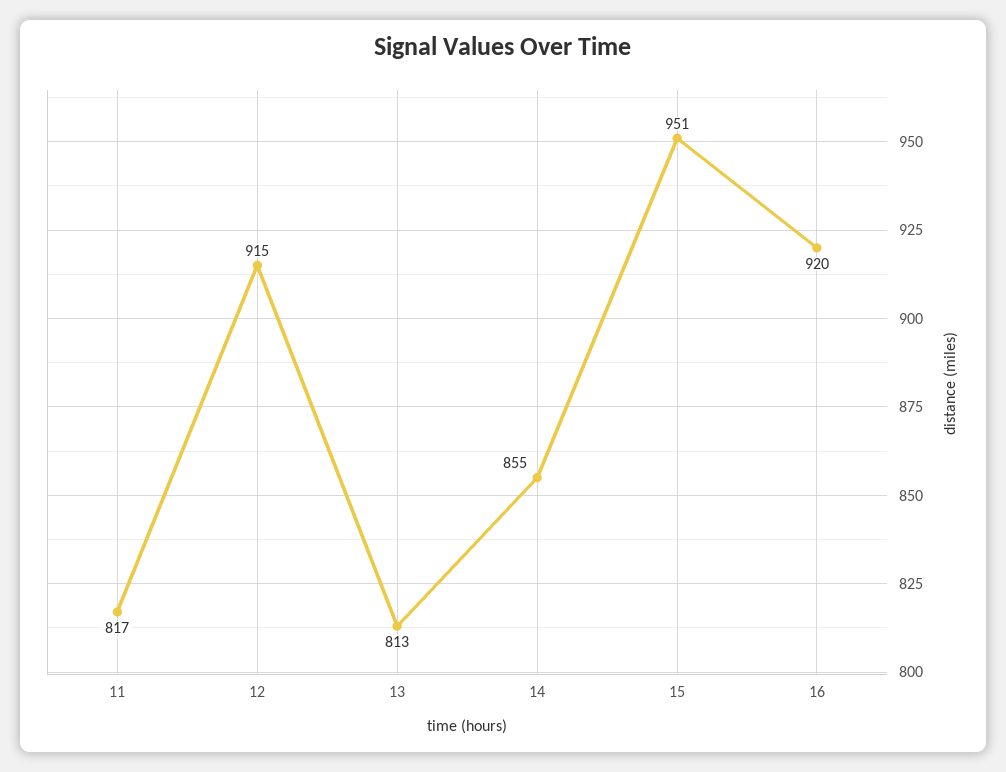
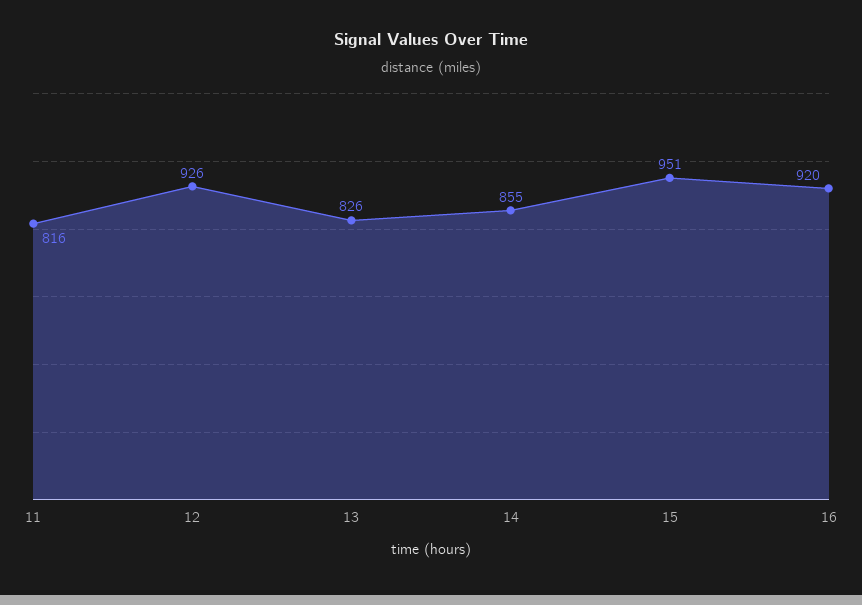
11: 817 -> 816
12: 915 -> 926
13: 813 -> 826

